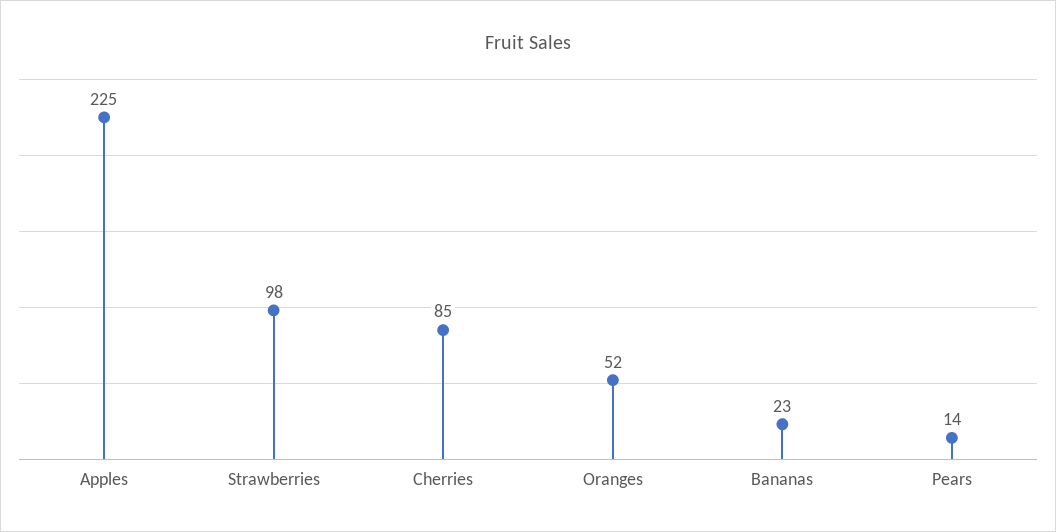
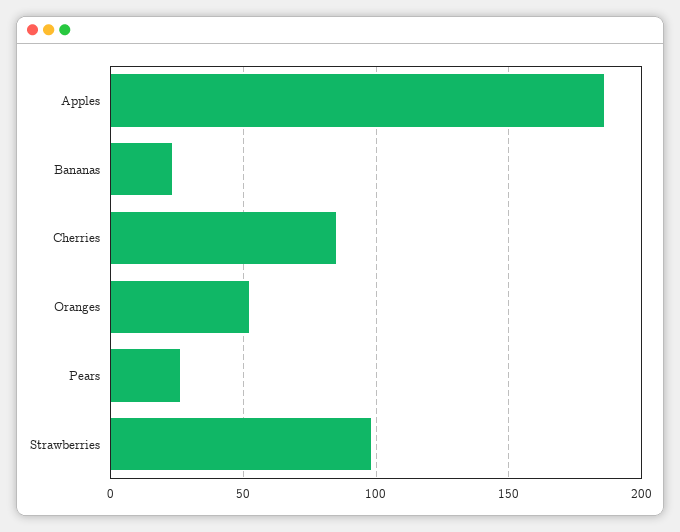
Apples: 225 -> 185
Pears: 14 -> 25

